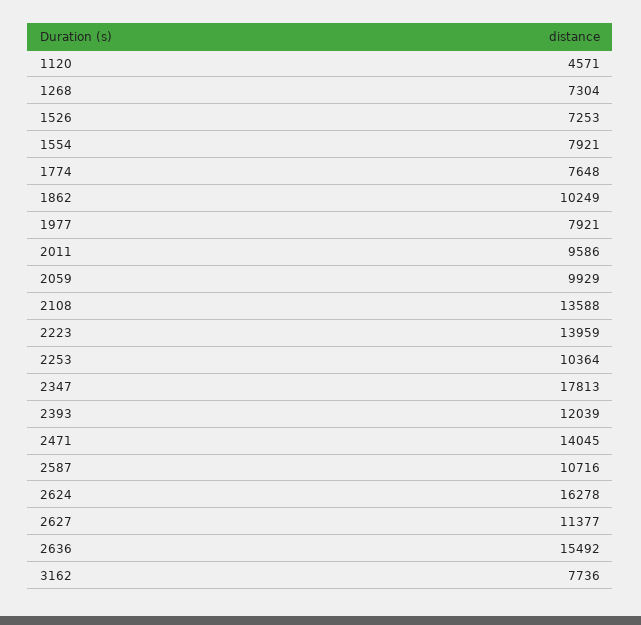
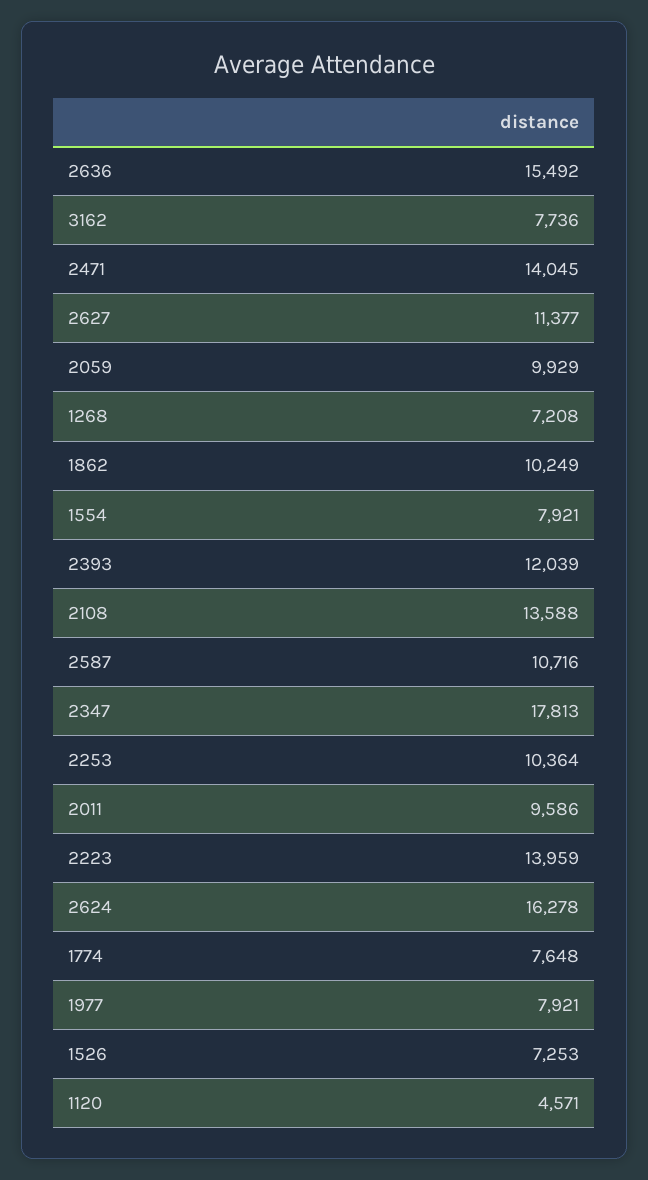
1268: 7304 -> 7208

